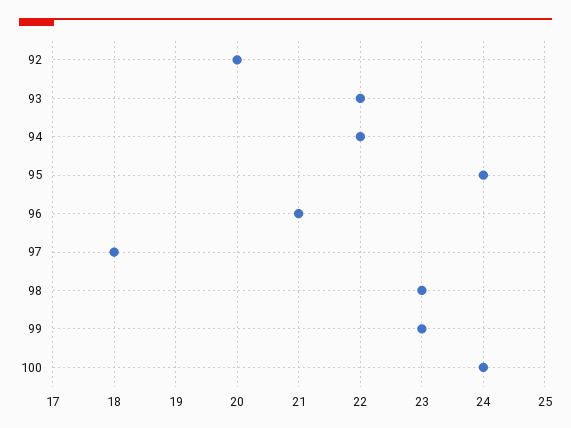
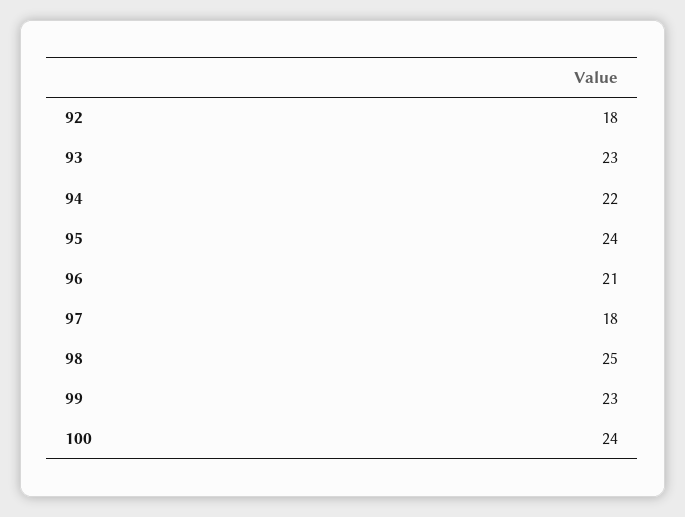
92: 20 -> 18
93: 22 -> 23
98: 23 -> 25

